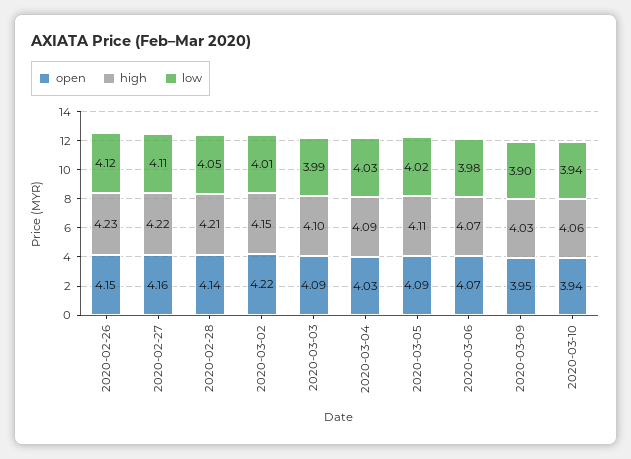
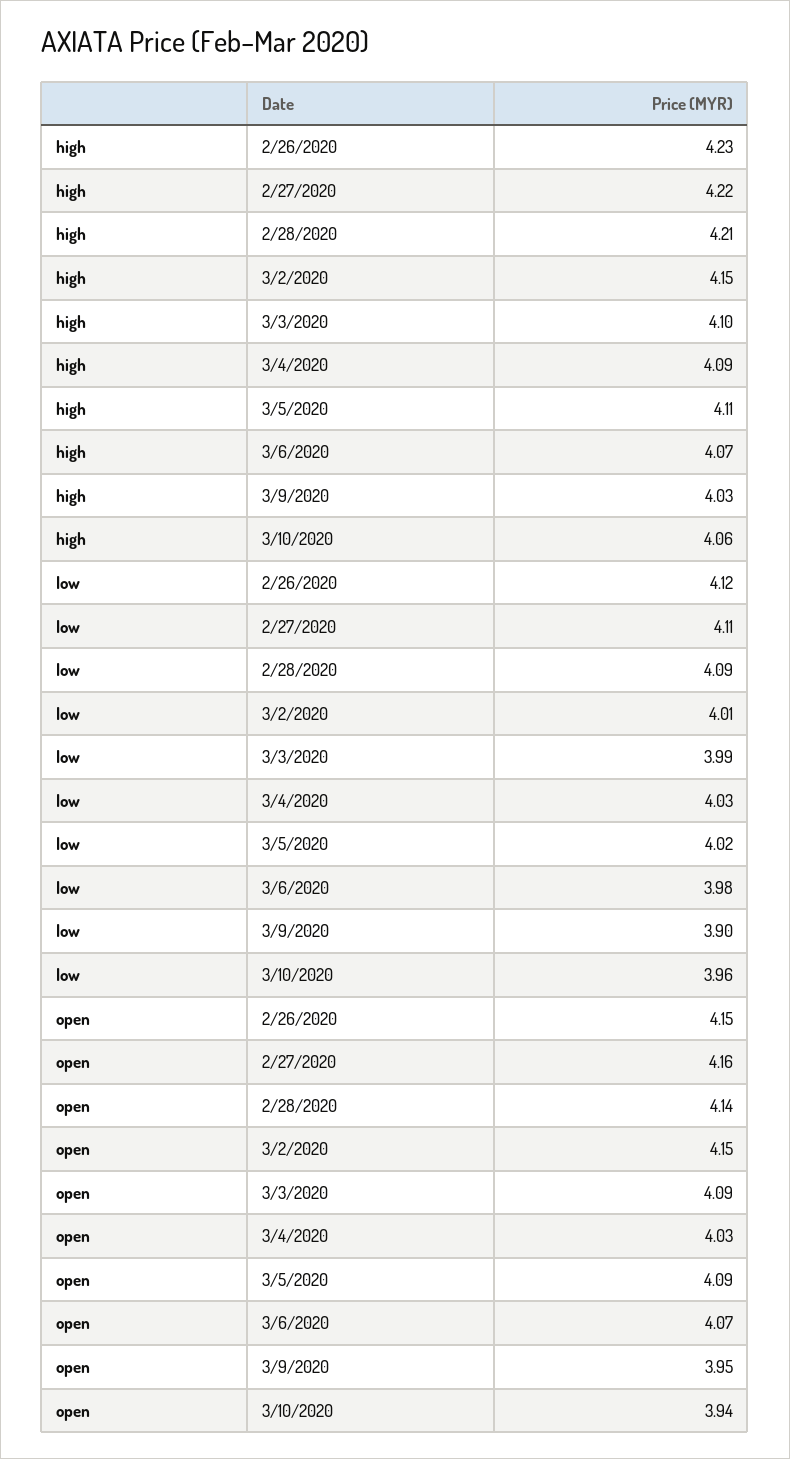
low, 2020-02-28: 4.05 -> 4.09
open, 2020-03-02: 4.22 -> 4.15
low, 2020-03-10: 3.94 -> 3.96

